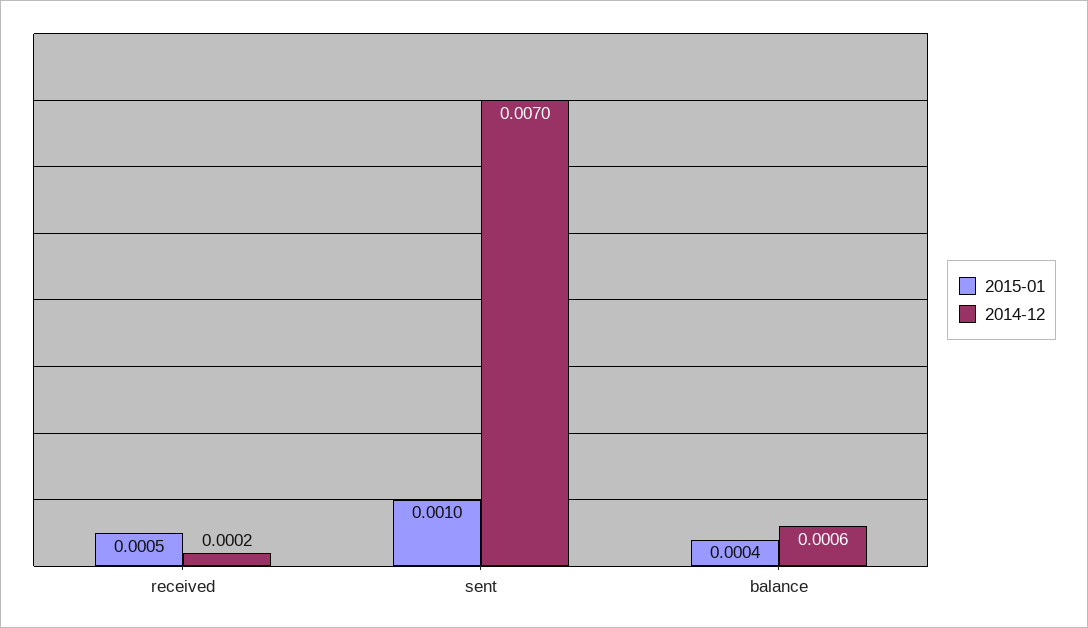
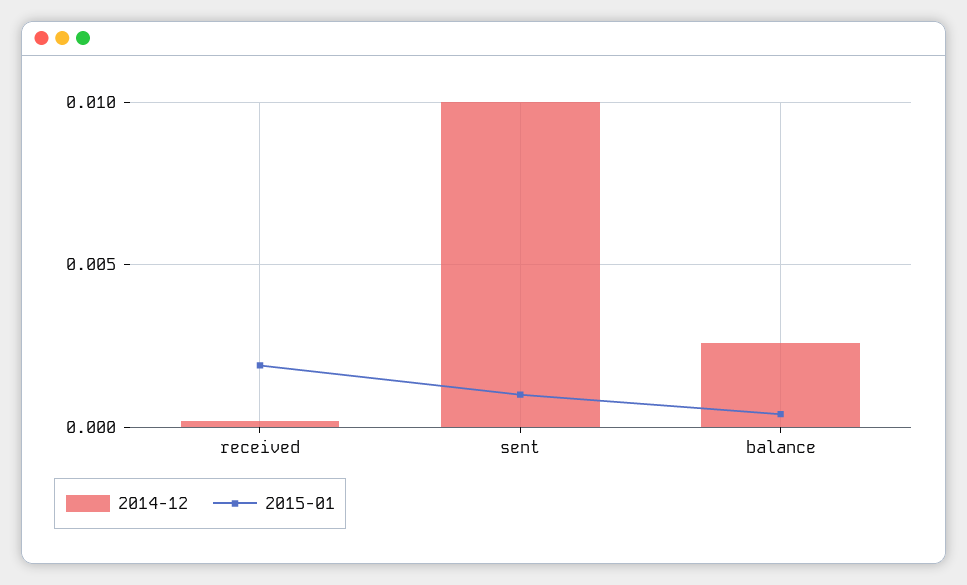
2015-01, received: 0.0005 -> 0.002
2014-12, sent: 0.007 -> 0.01
2014-12, balance: 0.0006 -> 0.0025

